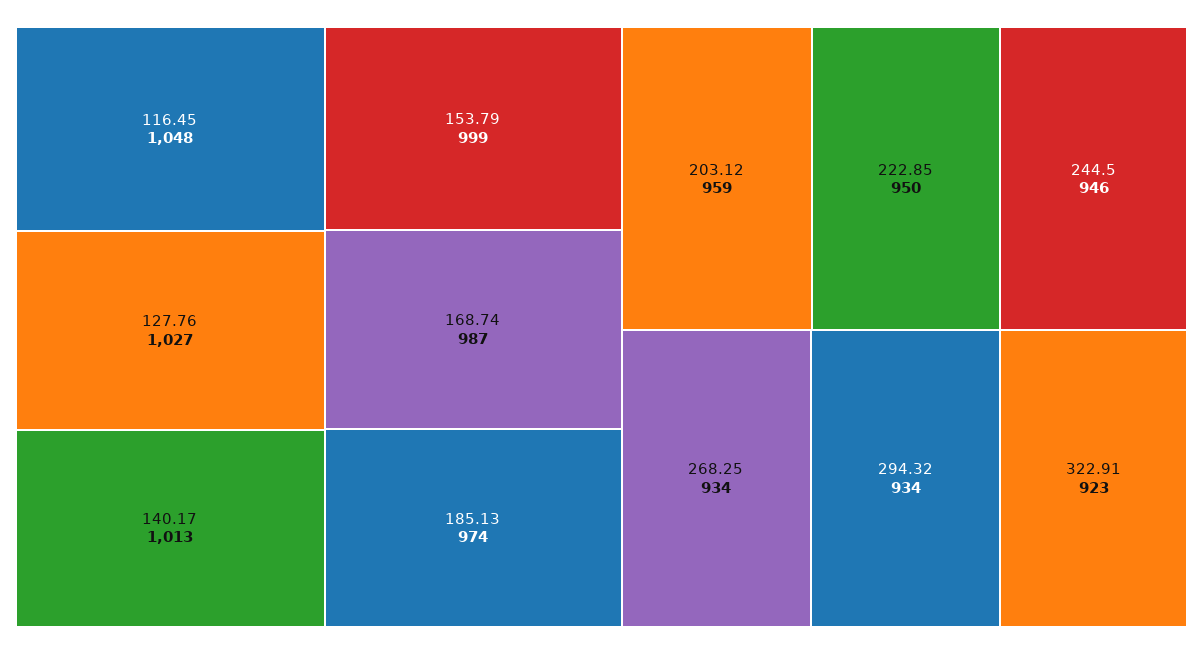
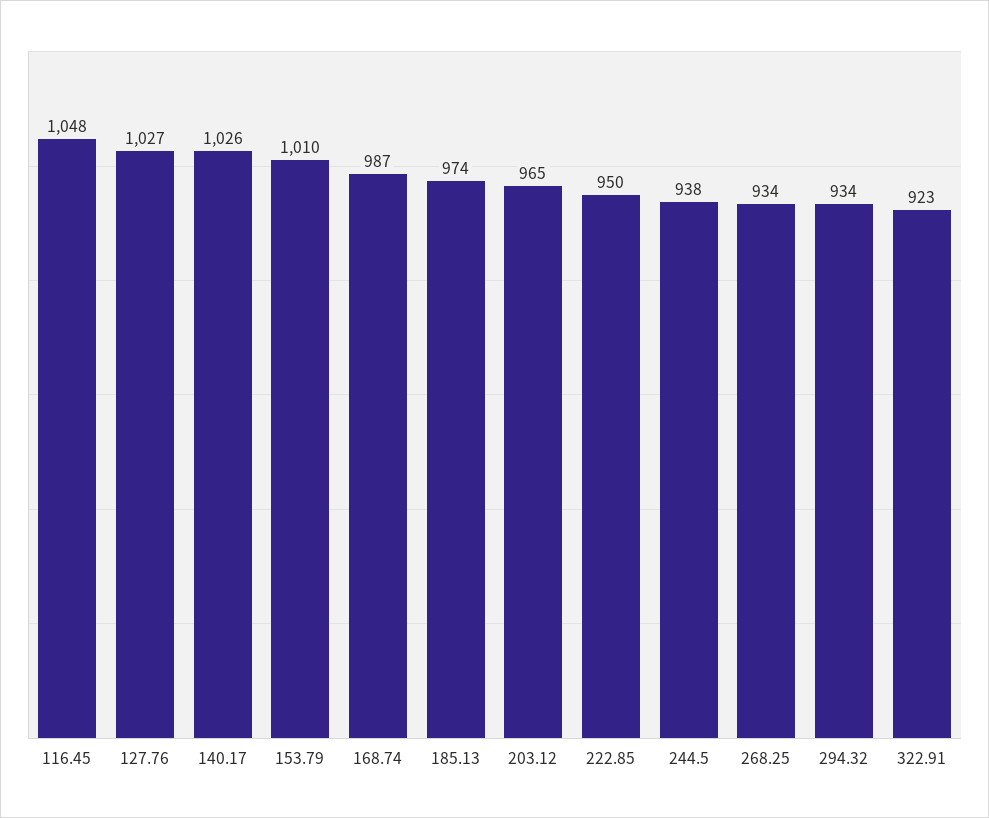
140.17: 1013 -> 1026
153.79: 999 -> 1010
203.12: 959 -> 965
244.5: 946 -> 938

